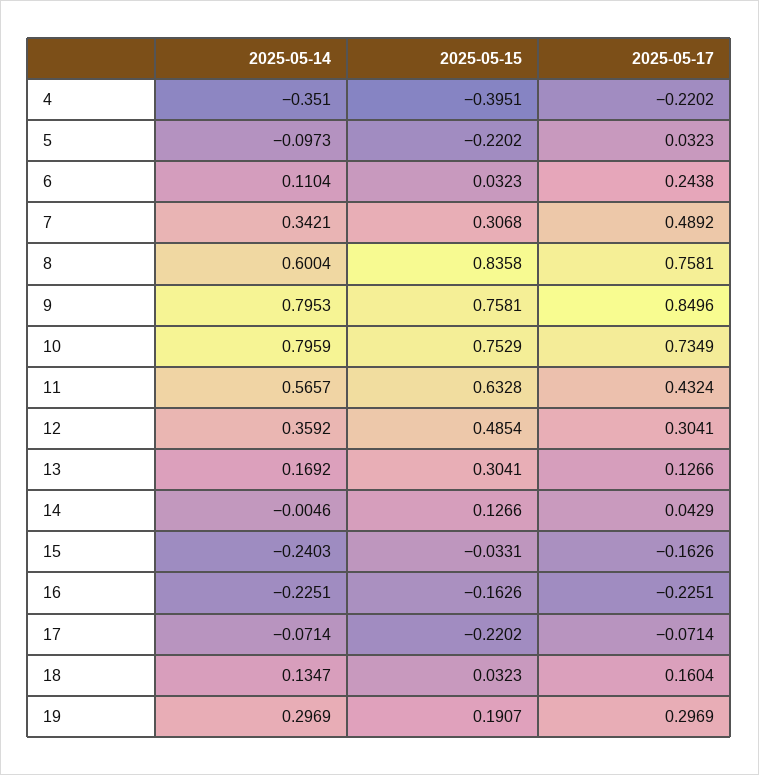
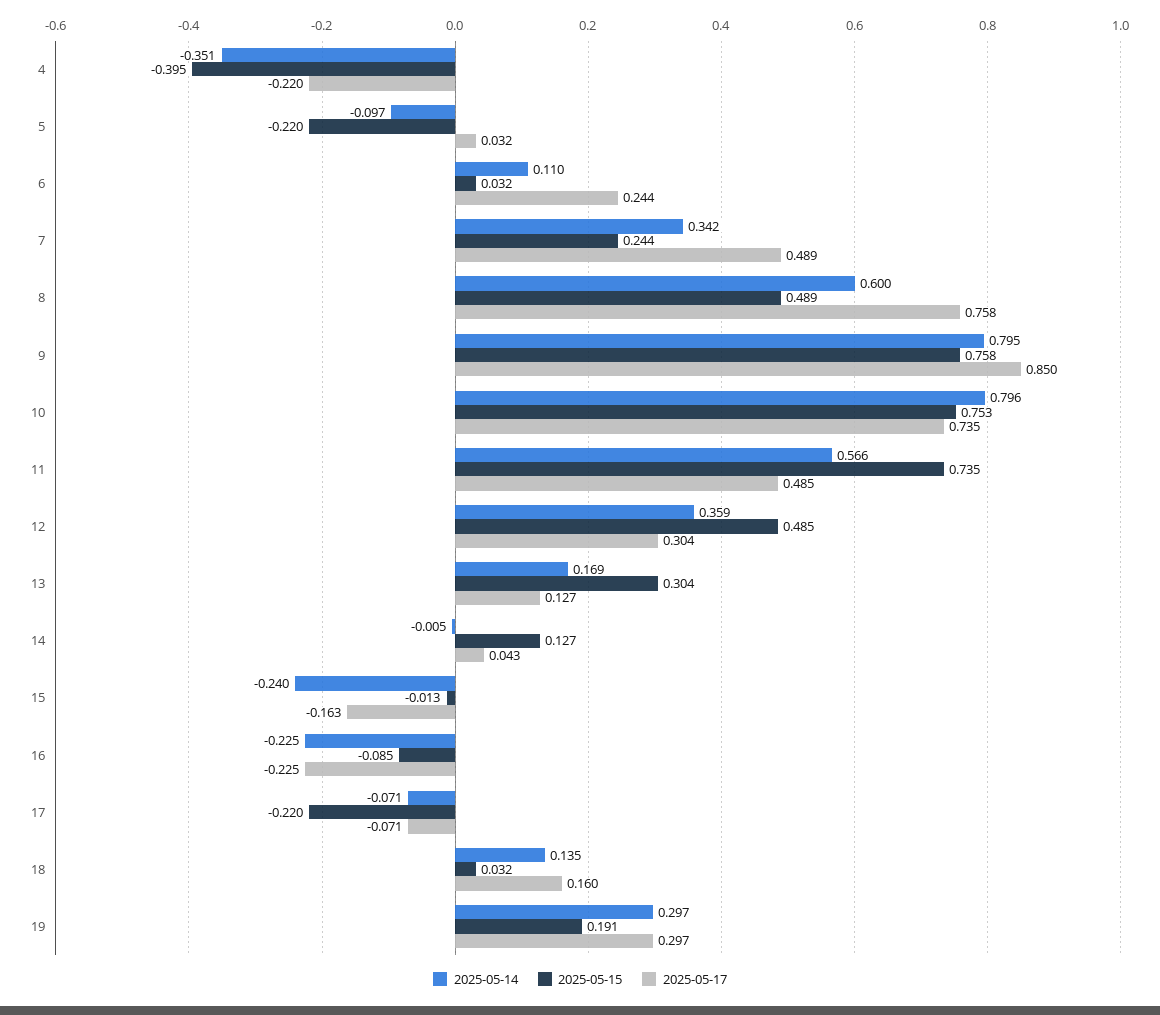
2025-05-15, 7: 0.3068 -> 0.244
2025-05-15, 8: 0.8358 -> 0.489
2025-05-15, 11: 0.6328 -> 0.735
2025-05-17, 11: 0.4324 -> 0.485
2025-05-15, 15: -0.0331 -> -0.013
2025-05-15, 16: -0.1626 -> -0.085

